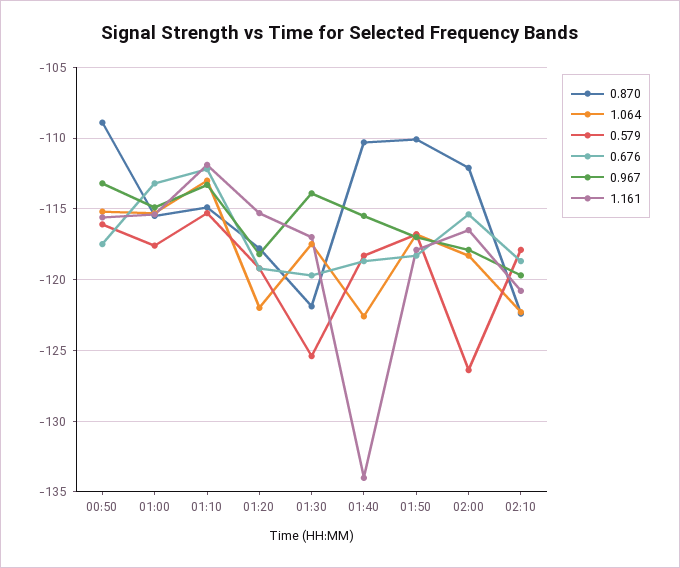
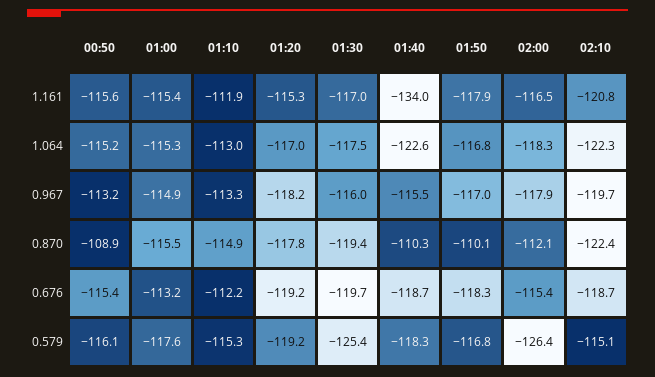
0.676, 00:50: -117.5 -> -115.4
1.064, 01:20: -122 -> -117
0.870, 01:30: -122 -> -119.4
0.967, 01:30: -114 -> -116
0.579, 02:10: -118 -> -115.1

